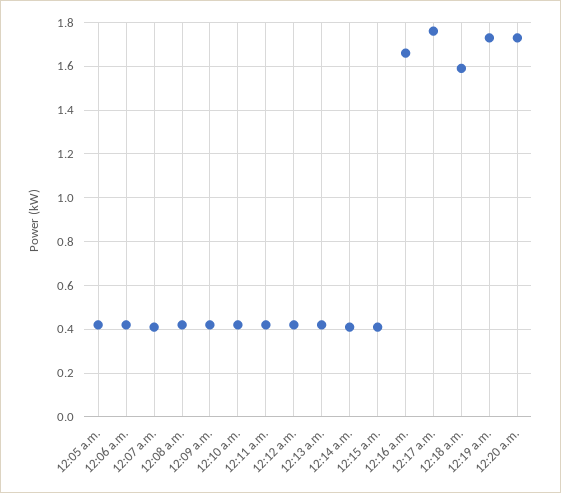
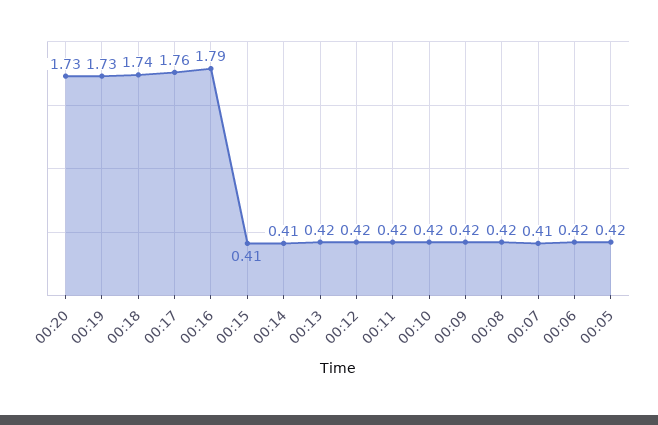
12:16 a.m.: 1.65 -> 1.79
12:18 a.m.: 1.6 -> 1.74

